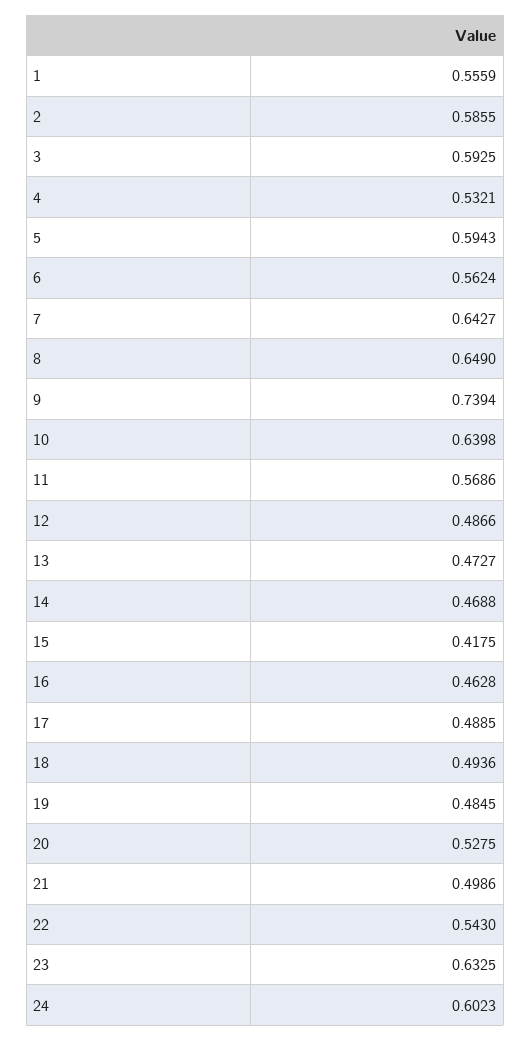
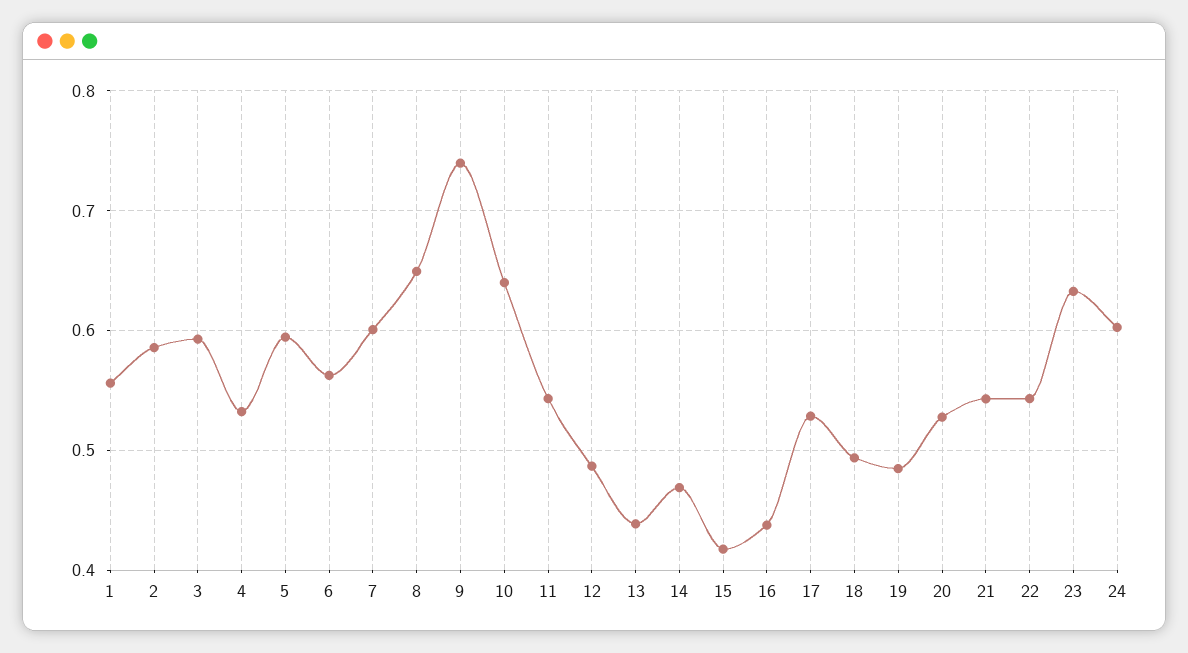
7: 0.6427 -> 0.6
11: 0.5686 -> 0.54
13: 0.4727 -> 0.44
16: 0.4628 -> 0.44
17: 0.4885 -> 0.53
21: 0.4986 -> 0.54

